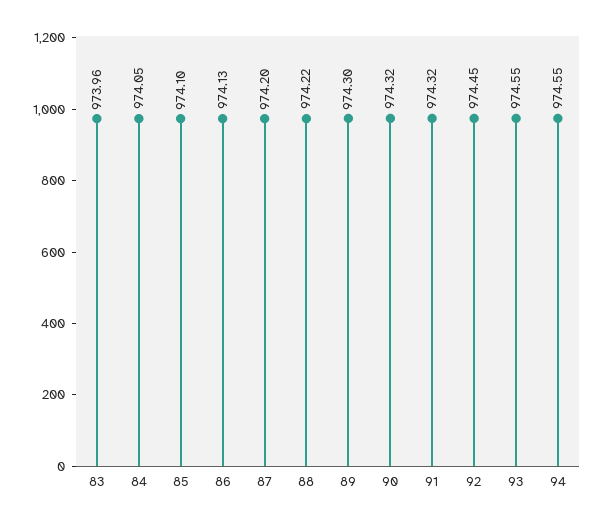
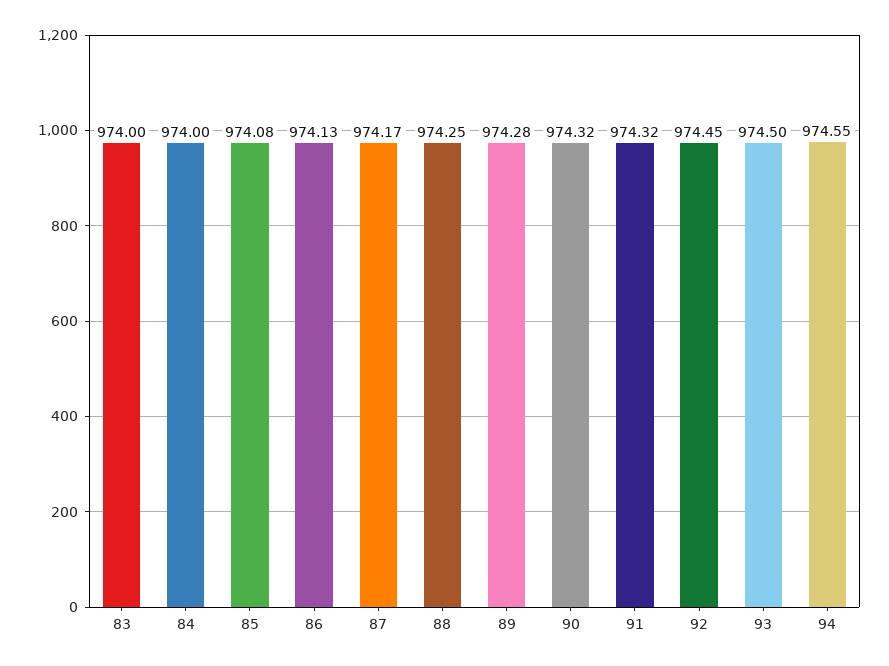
83: 973.96 -> 974
84: 974.05 -> 974
85: 974.1 -> 974.08
87: 974.2 -> 974.17
88: 974.22 -> 974.25
89: 974.3 -> 974.28
93: 974.55 -> 974.5

